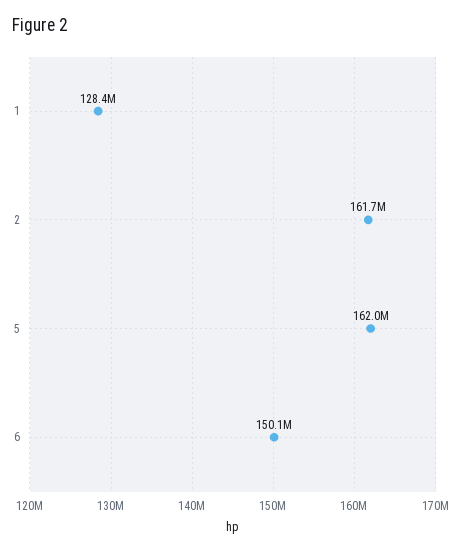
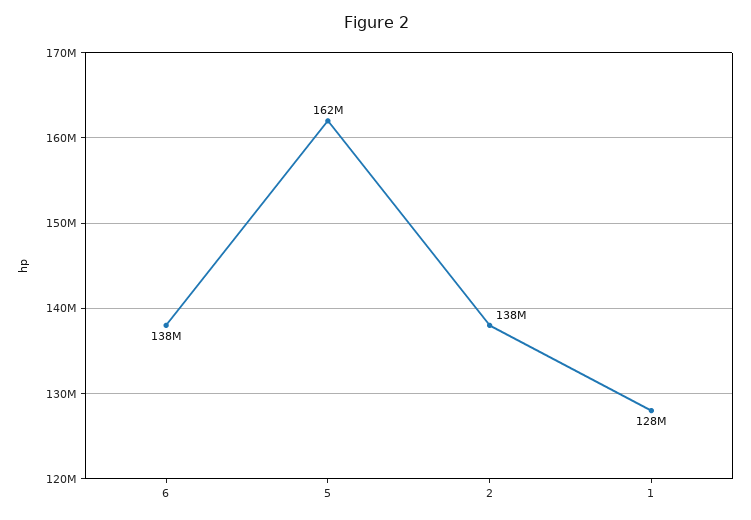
2: 161700000 -> 138000000
6: 150100000 -> 138000000

